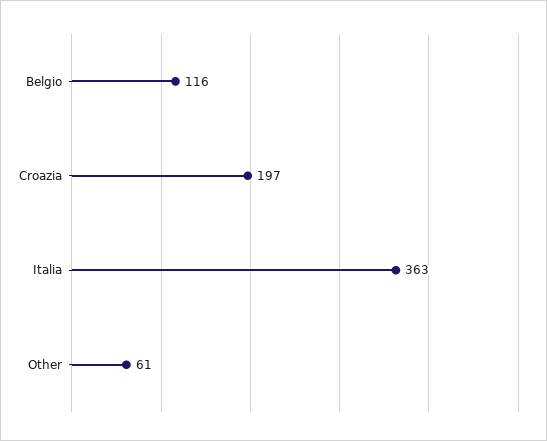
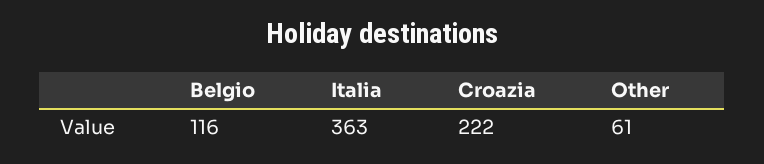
Croazia: 197 -> 222

